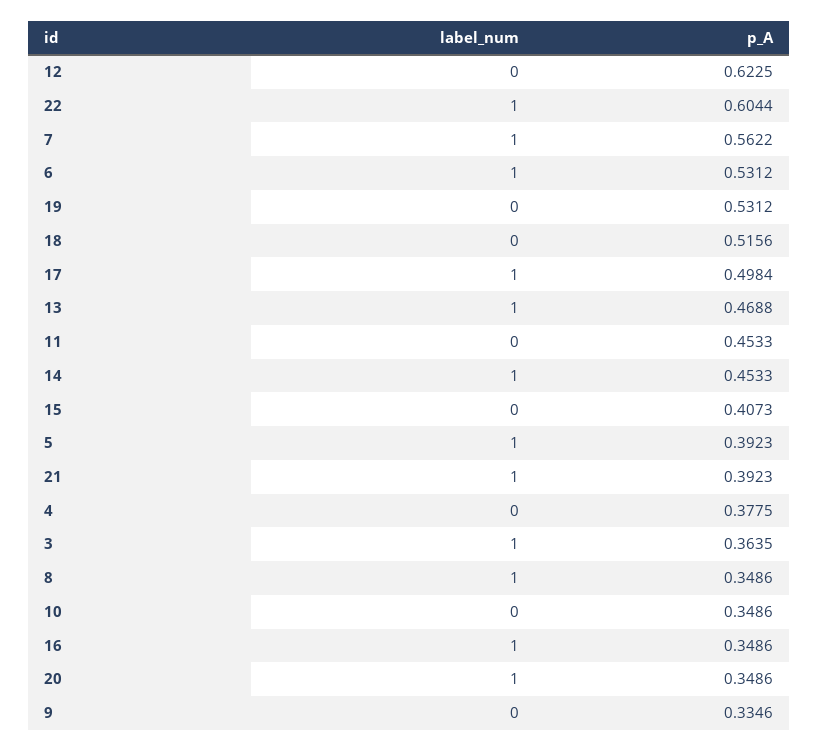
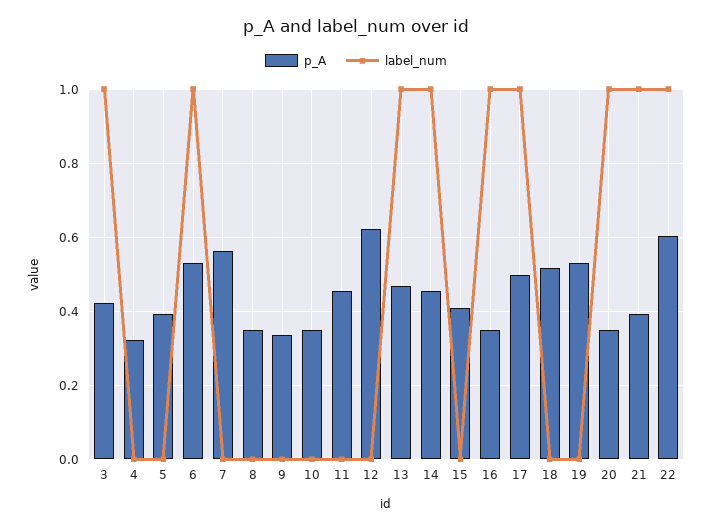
label_num, 7: 1 -> 0
label_num, 5: 1 -> 0
p_A, 4: 0.3775 -> 0.32
p_A, 3: 0.3635 -> 0.42
label_num, 8: 1 -> 0

